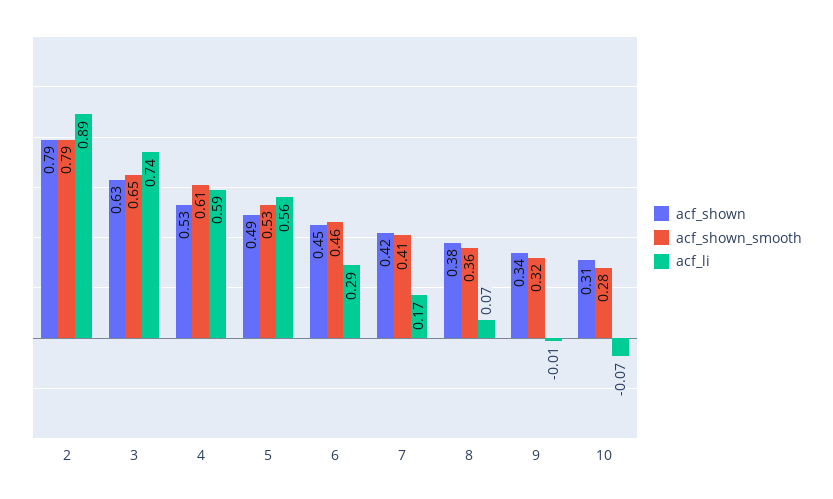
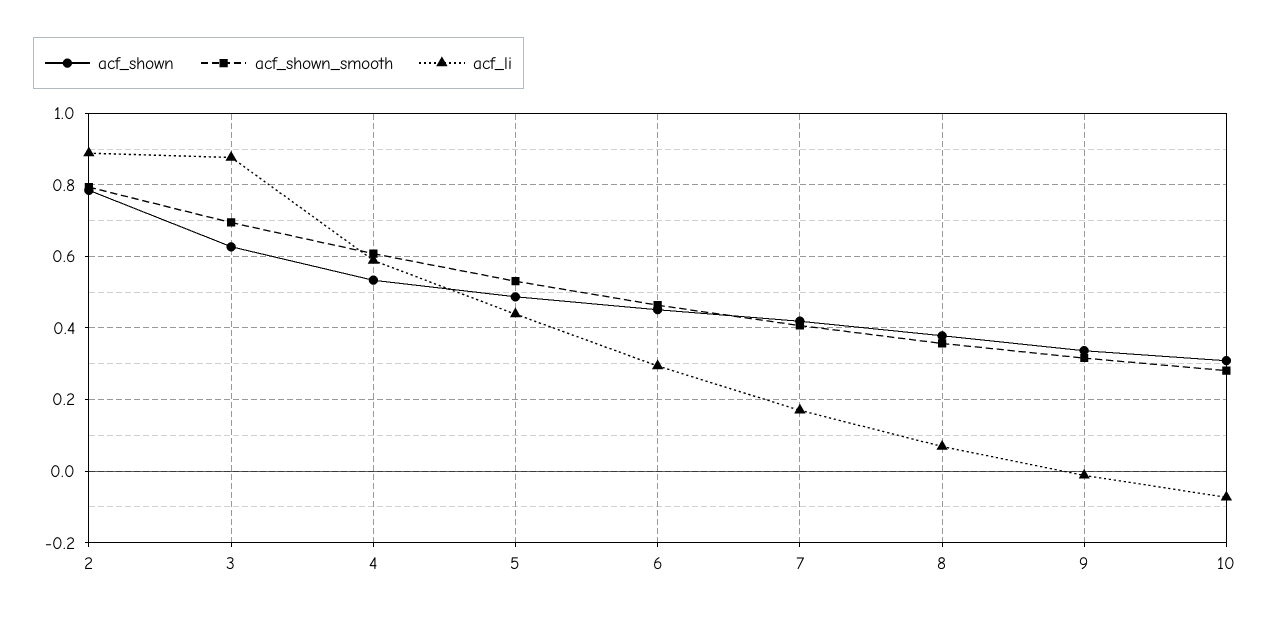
acf_shown_smooth, 3: 0.65 -> 0.7
acf_li, 3: 0.74 -> 0.88
acf_li, 5: 0.56 -> 0.44

